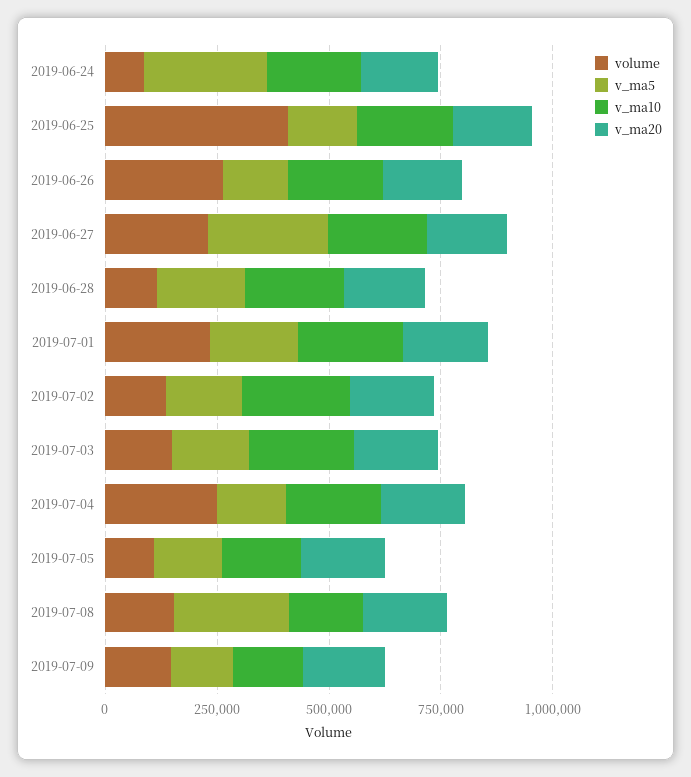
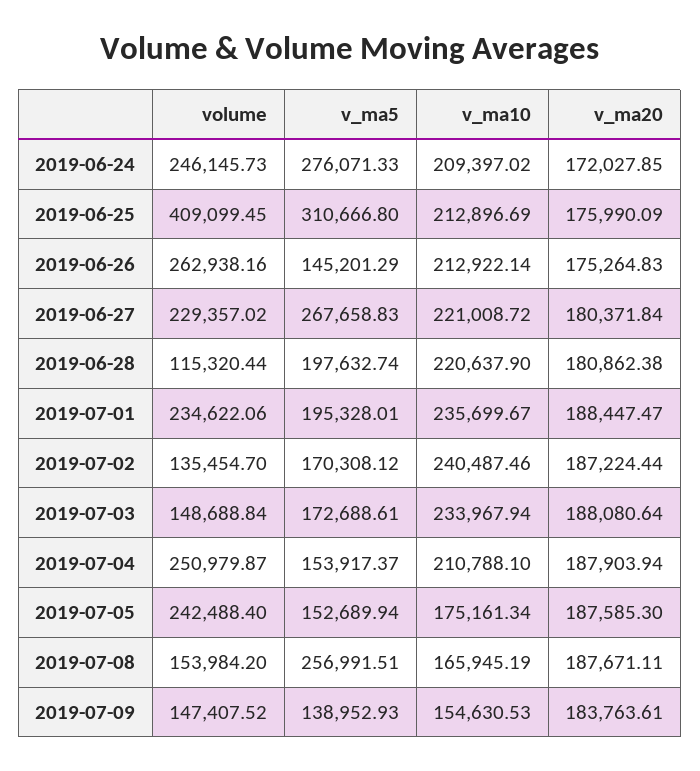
volume, 2019-06-24: 100000 -> 246145.73
v_ma5, 2019-06-25: 150000 -> 310666.8
volume, 2019-07-05: 100000 -> 242488.4

